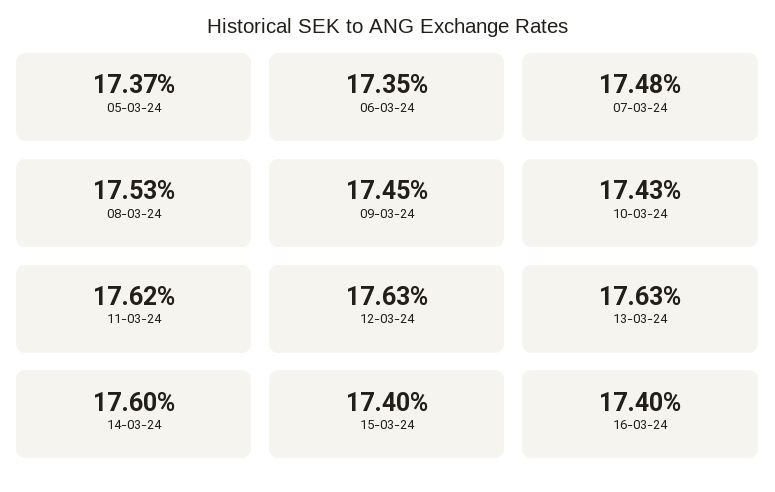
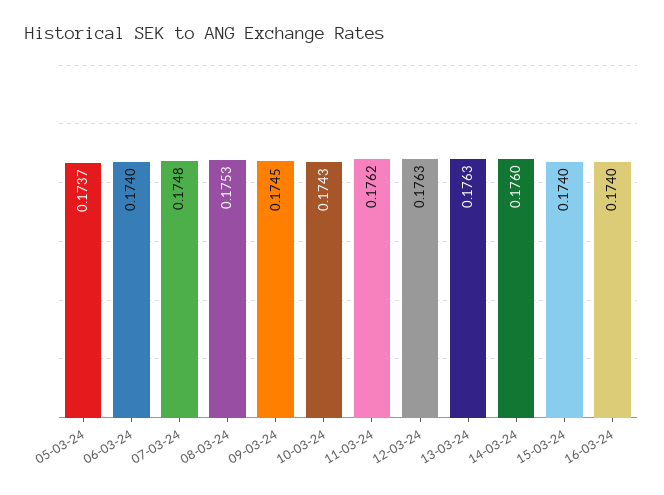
06-03-24: 0.1735 -> 0.174

